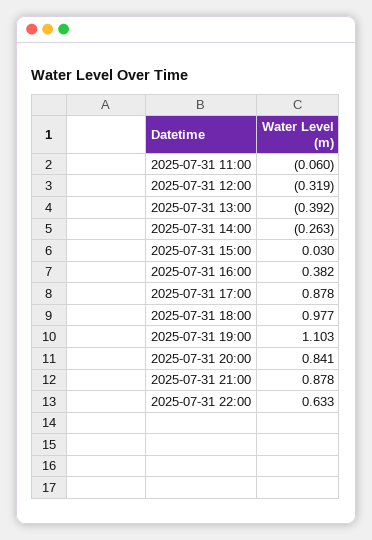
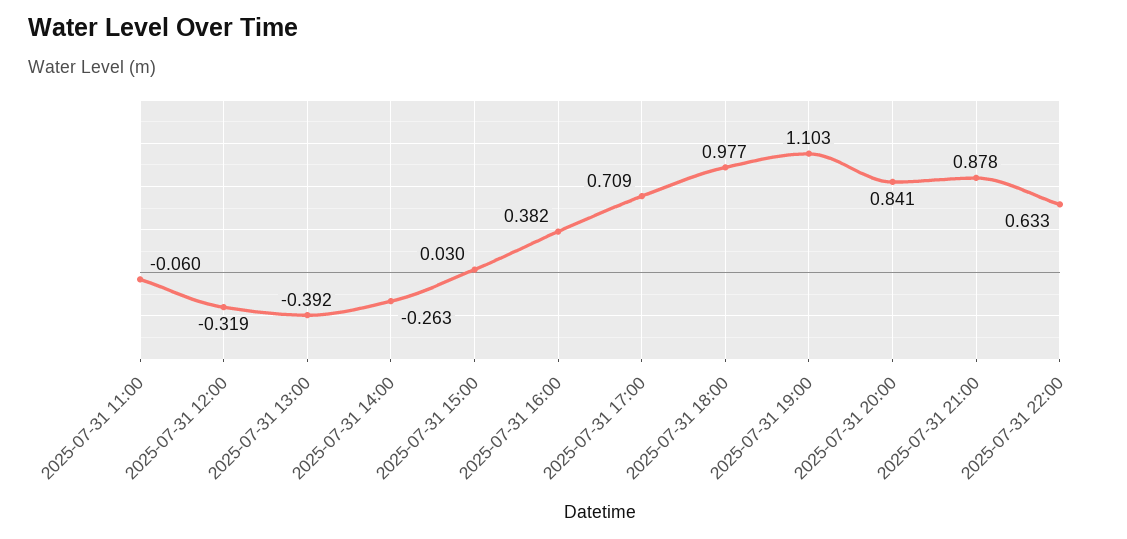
2025-07-31 17:00: 0.878 -> 0.709

